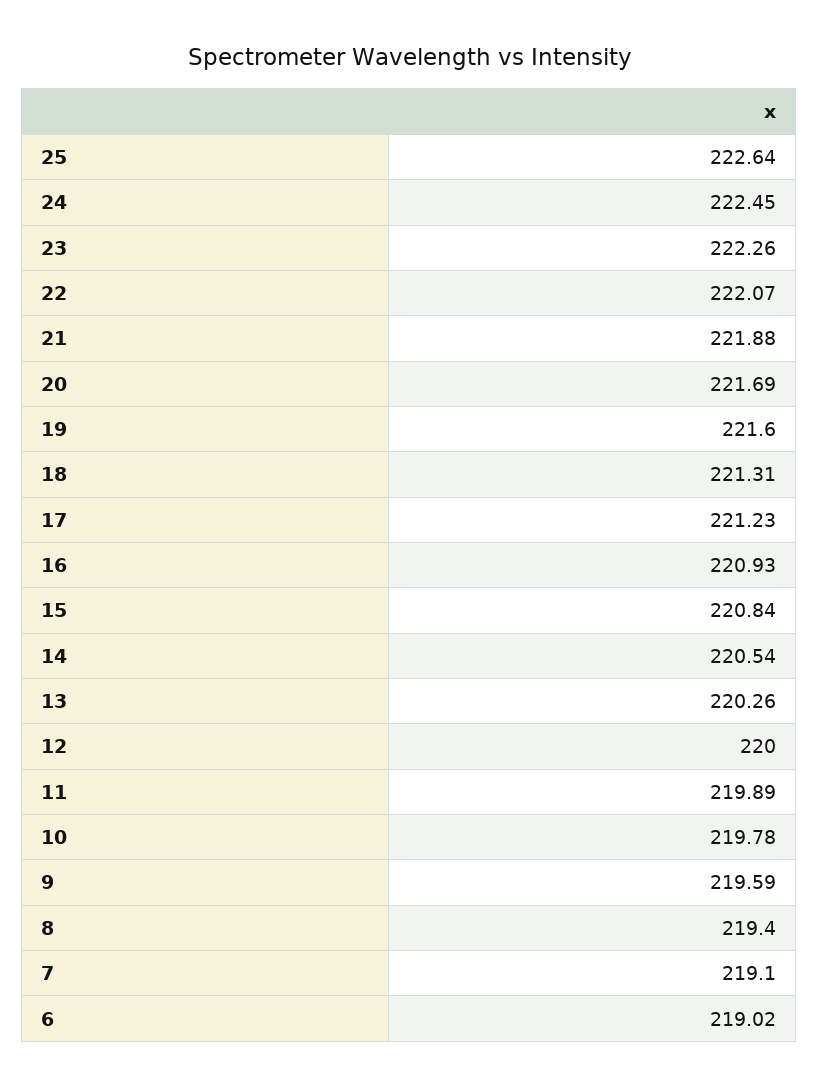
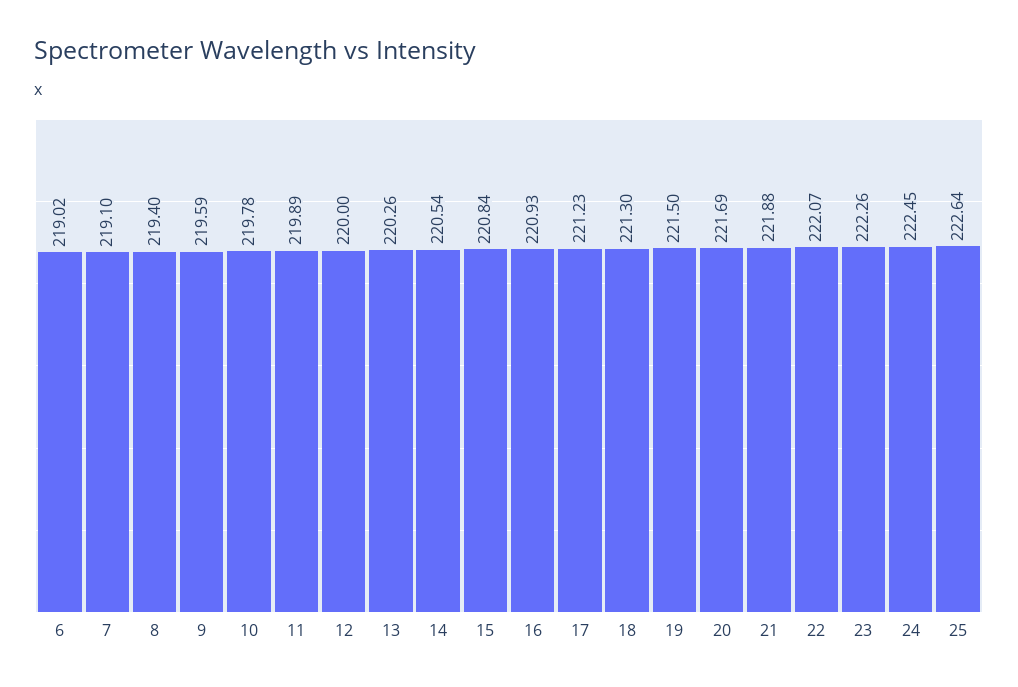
19: 221.6 -> 221.5
18: 221.31 -> 221.3

